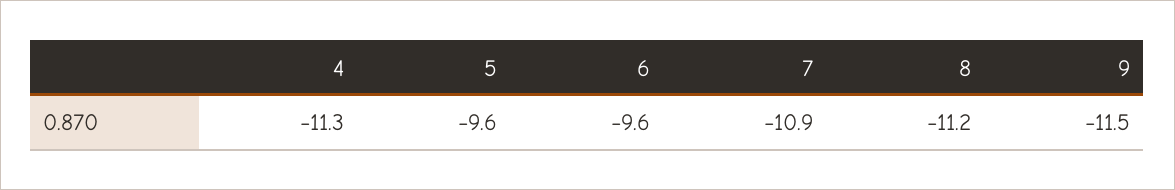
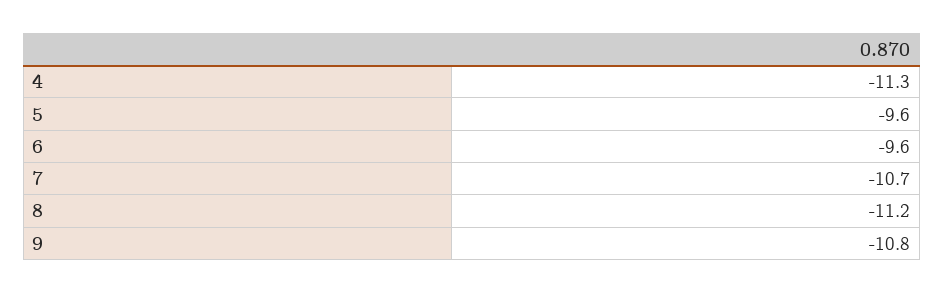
7: -10.9 -> -10.7
9: -11.5 -> -10.8

